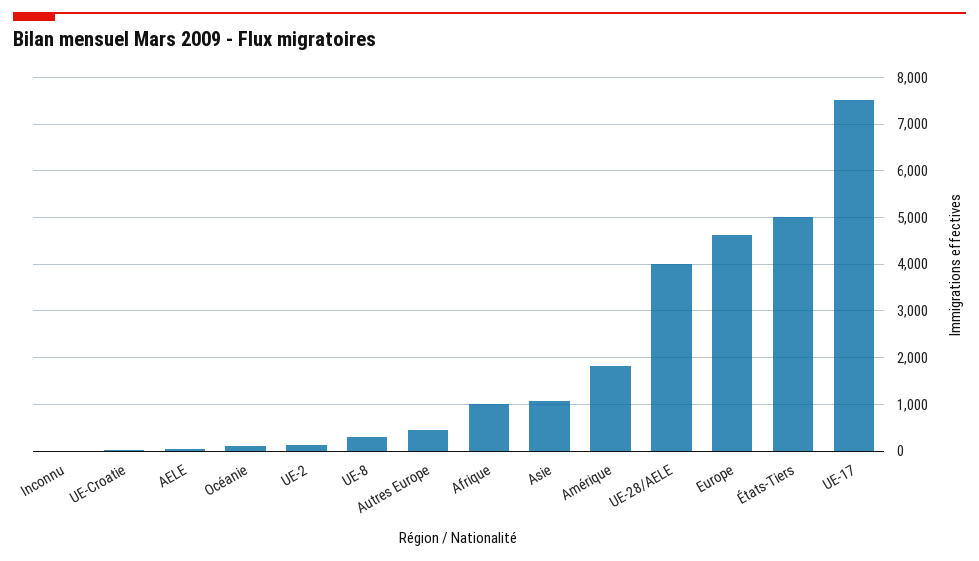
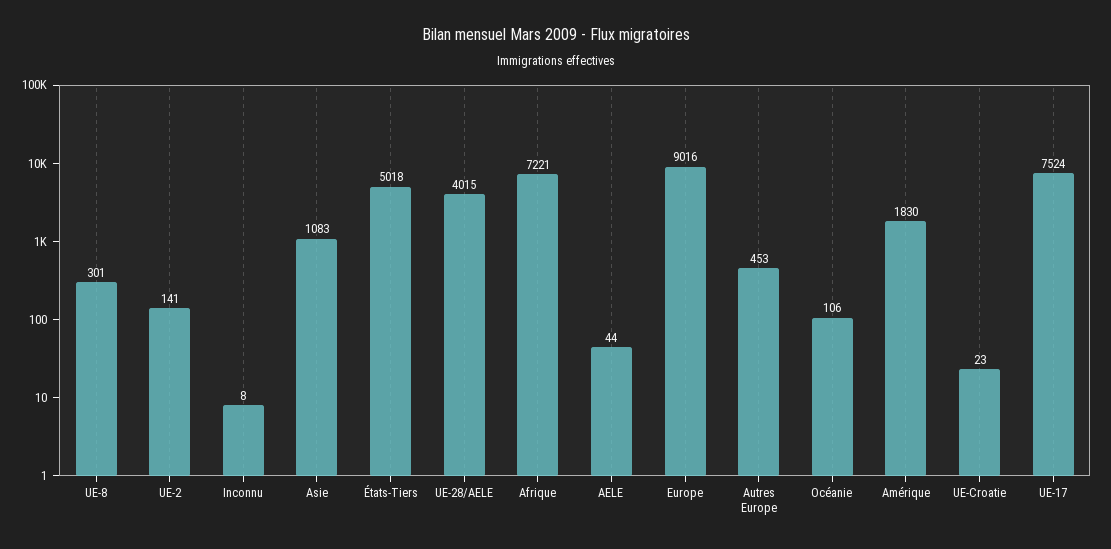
Afrique: 1000 -> 7221
Europe: 4600 -> 9016

